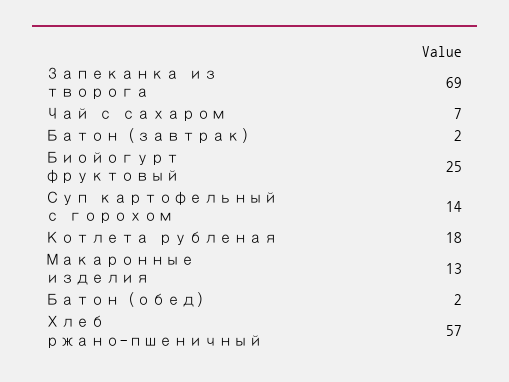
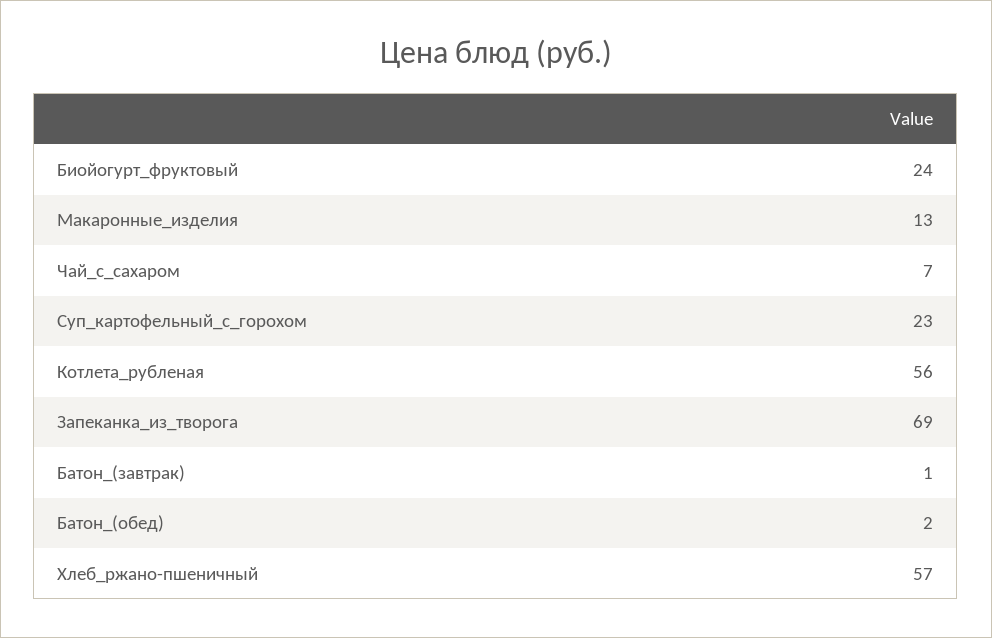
Батон (завтрак): 2 -> 1
Биойогурт фруктовый: 25 -> 24
Суп картофельный с горохом: 14 -> 23
Котлета рубленая: 18 -> 56

